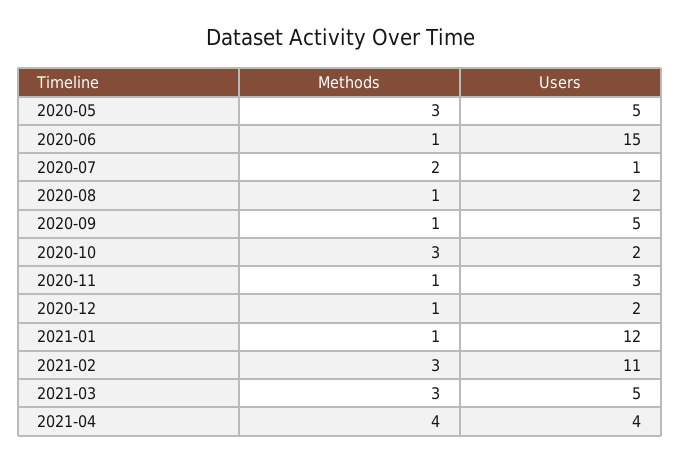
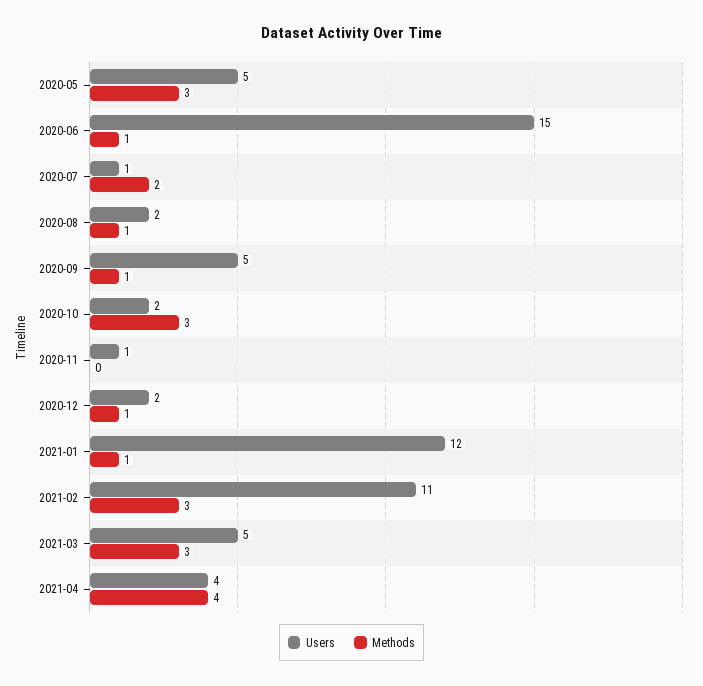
Methods, 2020-11: 1 -> 0
Users, 2020-11: 3 -> 1

